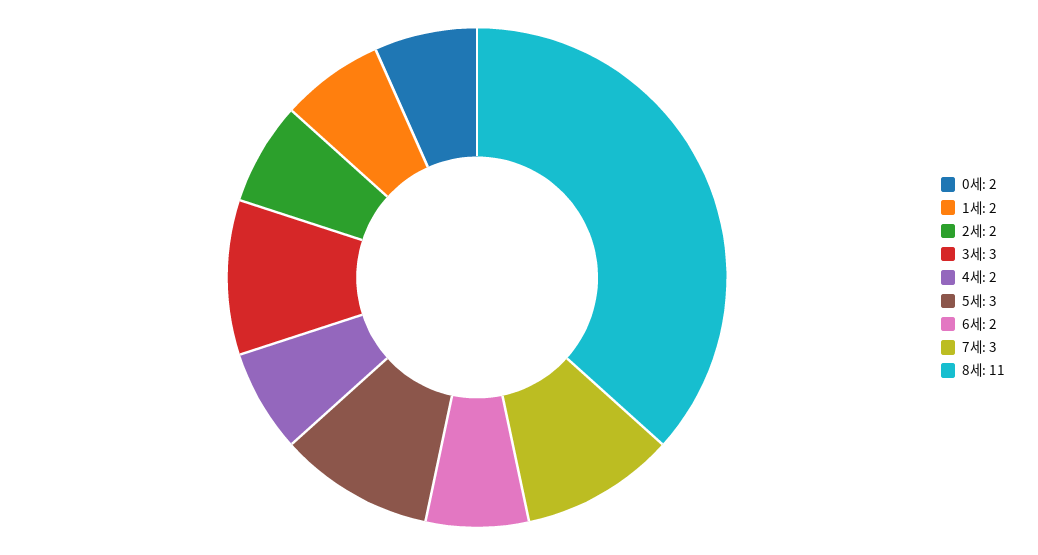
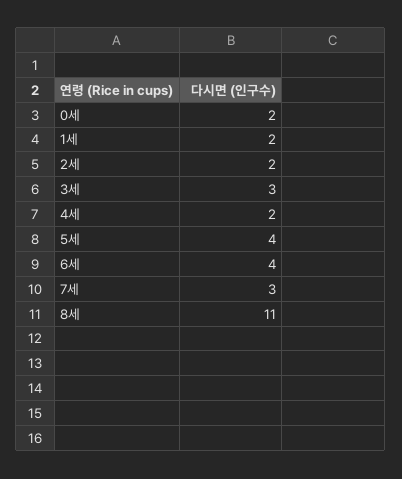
5세: 3 -> 4
6세: 2 -> 4

